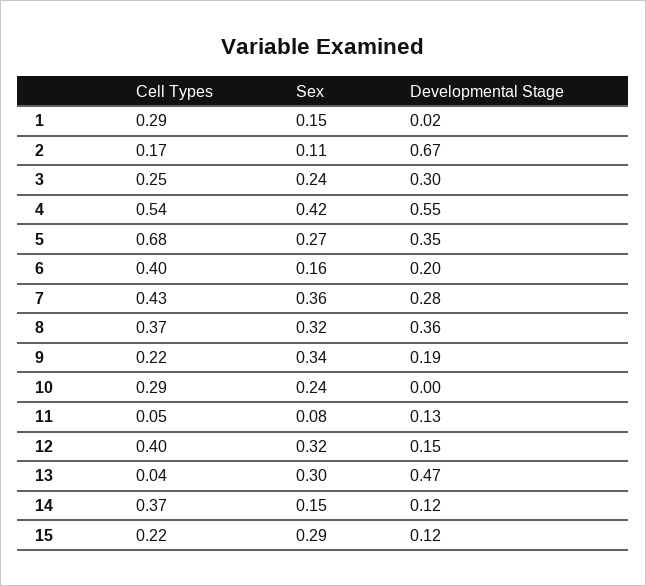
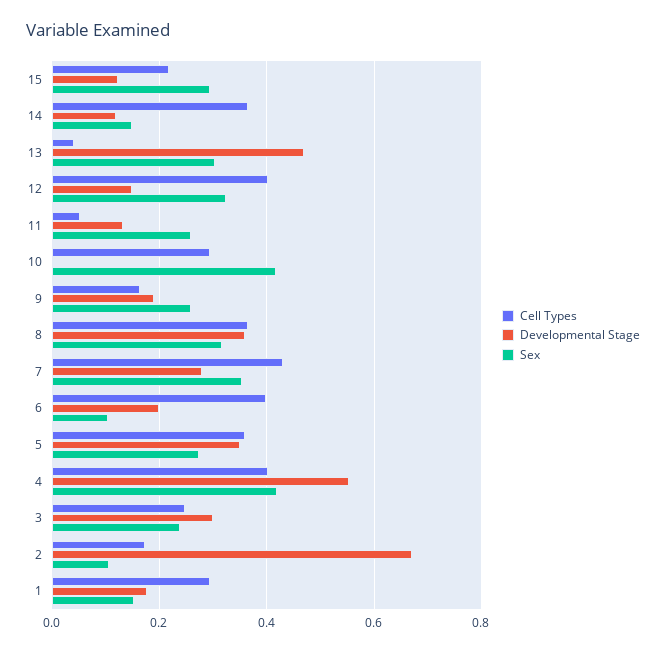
Developmental Stage, 1: 0.02 -> 0.18
Cell Types, 4: 0.54 -> 0.4
Cell Types, 5: 0.68 -> 0.36
Sex, 6: 0.16 -> 0.1
Cell Types, 9: 0.22 -> 0.16
Sex, 9: 0.34 -> 0.26
Sex, 10: 0.24 -> 0.42
Sex, 11: 0.08 -> 0.26

